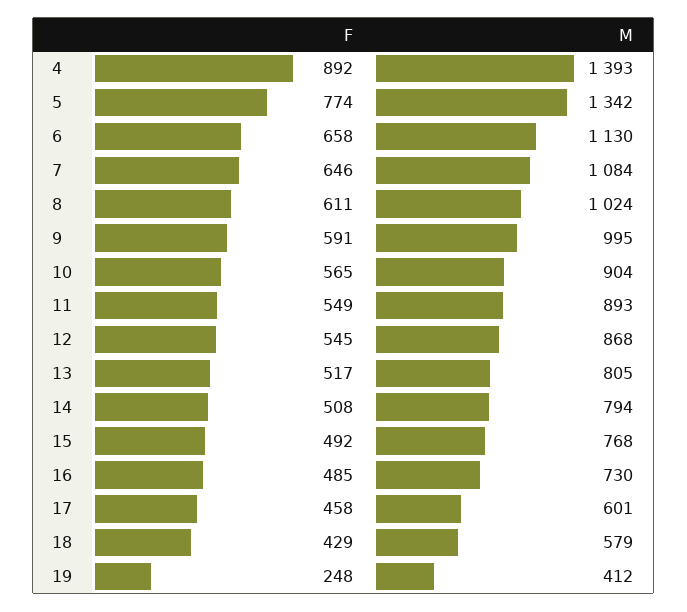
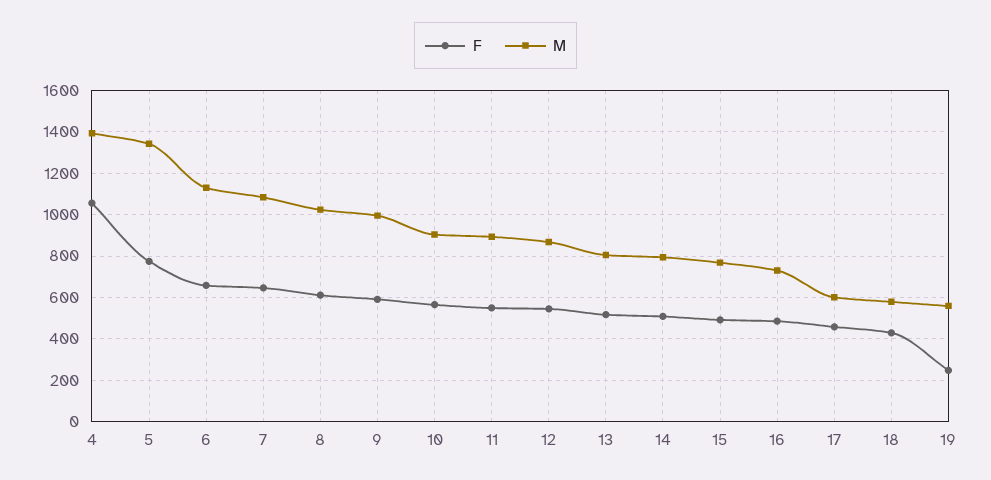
F, 4: 892 -> 1050
M, 19: 412 -> 550

